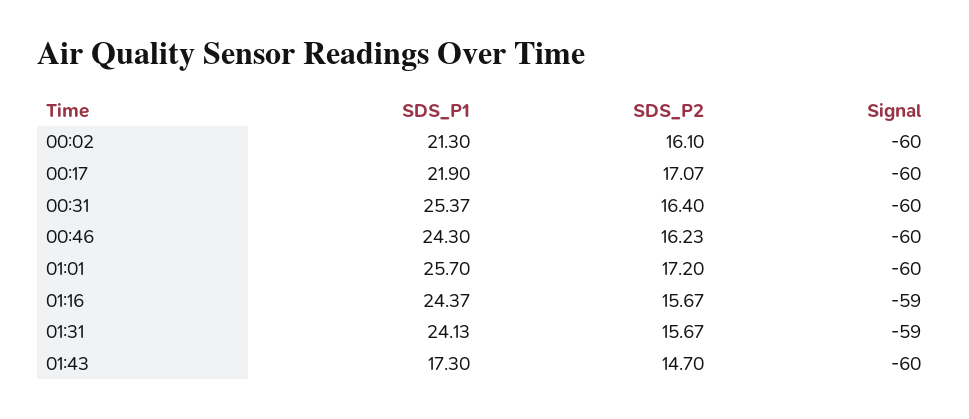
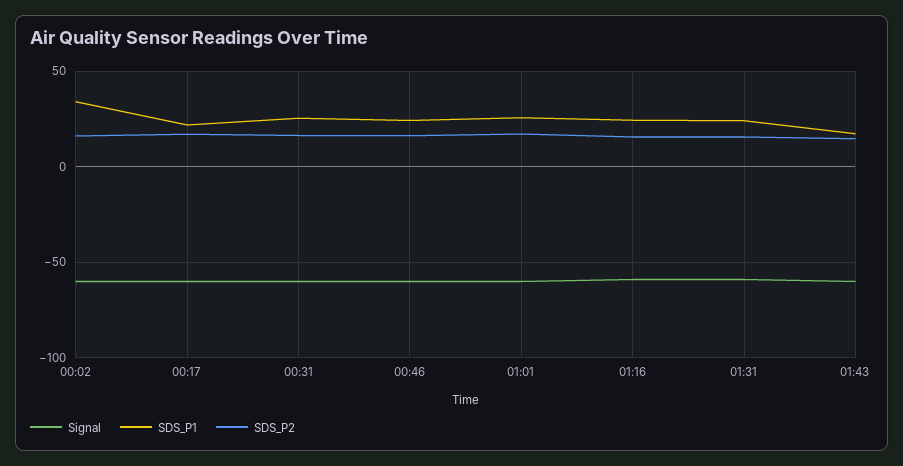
SDS_P1, 00:02: 21.3 -> 35

